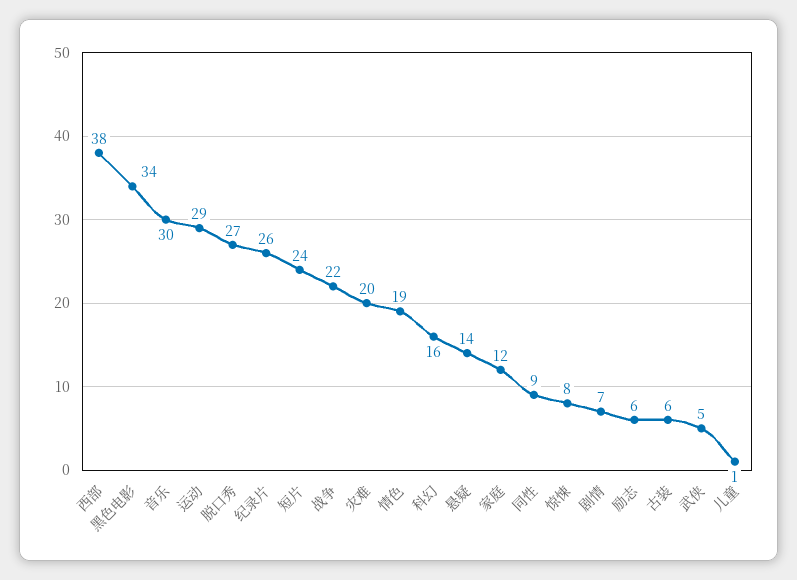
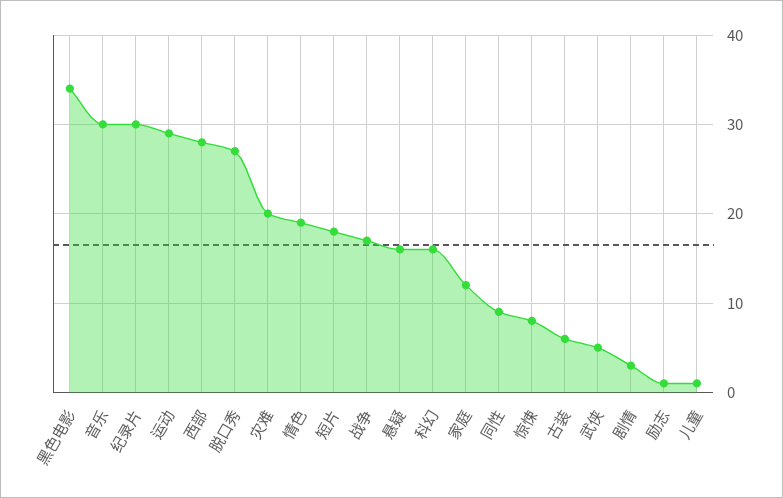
西部: 38 -> 28
纪录片: 26 -> 30
短片: 24 -> 18
战争: 22 -> 17
悬疑: 14 -> 16
剧情: 7 -> 3
励志: 6 -> 1

